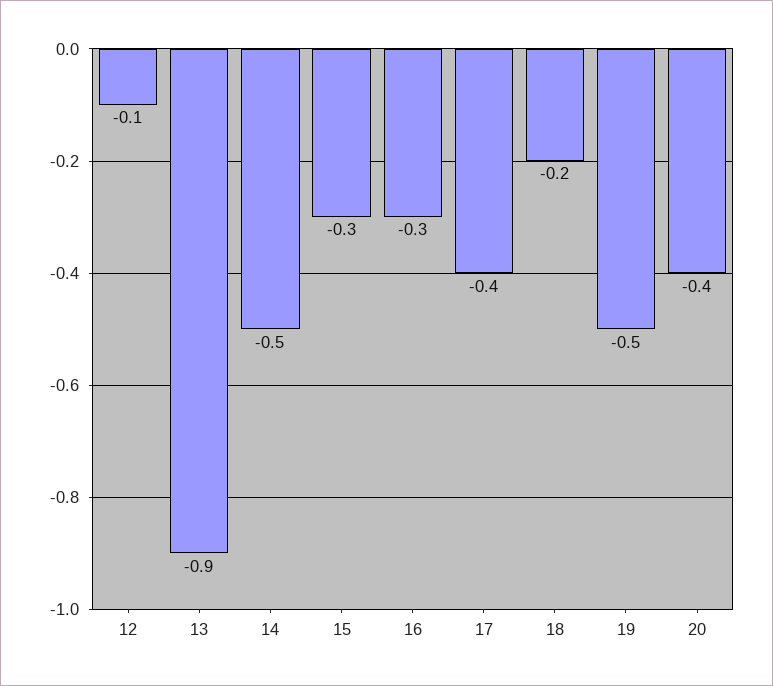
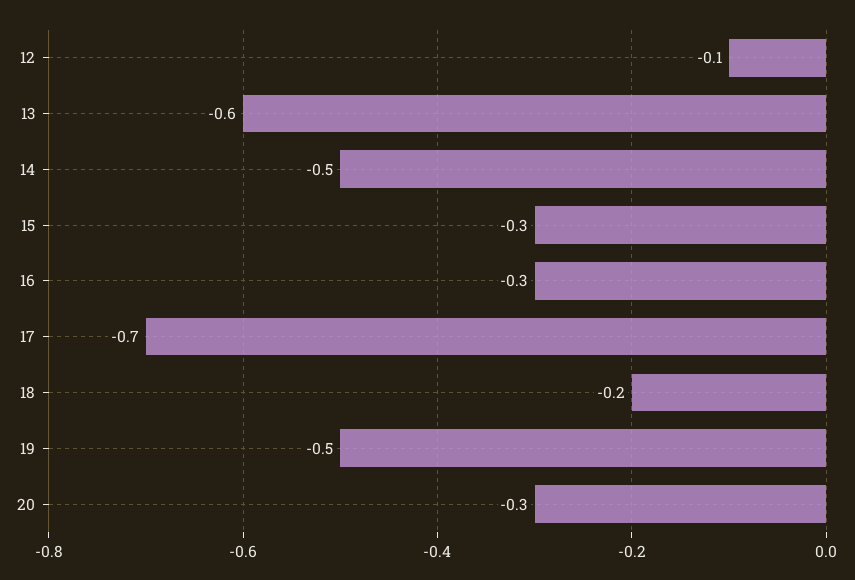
13: -0.9 -> -0.6
17: -0.4 -> -0.7
20: -0.4 -> -0.3

